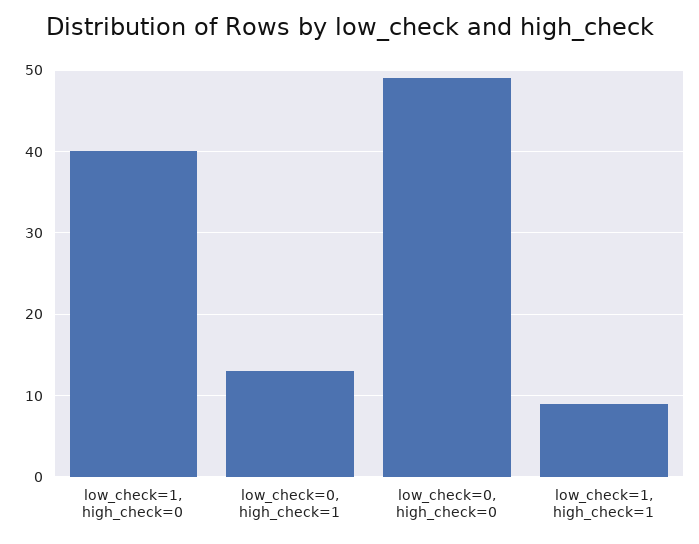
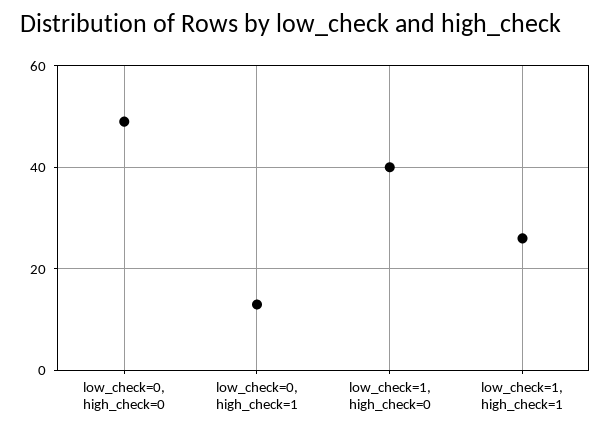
low_check=1, high_check=1: 9 -> 25

